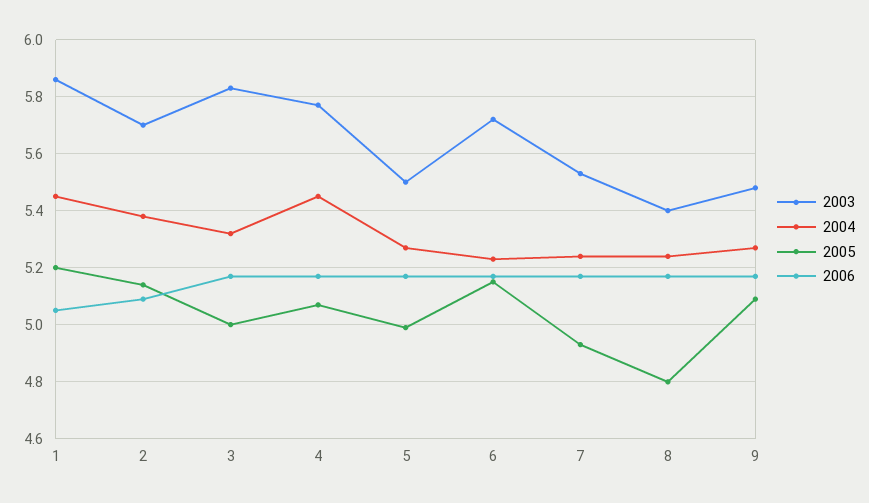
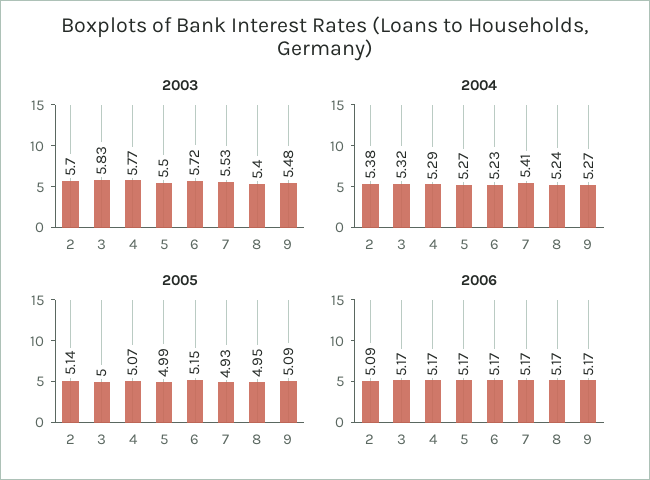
2003, 1: 5.85 -> none
2004, 1: 5.45 -> none
2005, 1: 5.2 -> none
2006, 1: 5.05 -> none
2004, 4: 5.45 -> 5.29
2004, 7: 5.25 -> 5.41
2005, 8: 4.8 -> 4.95

